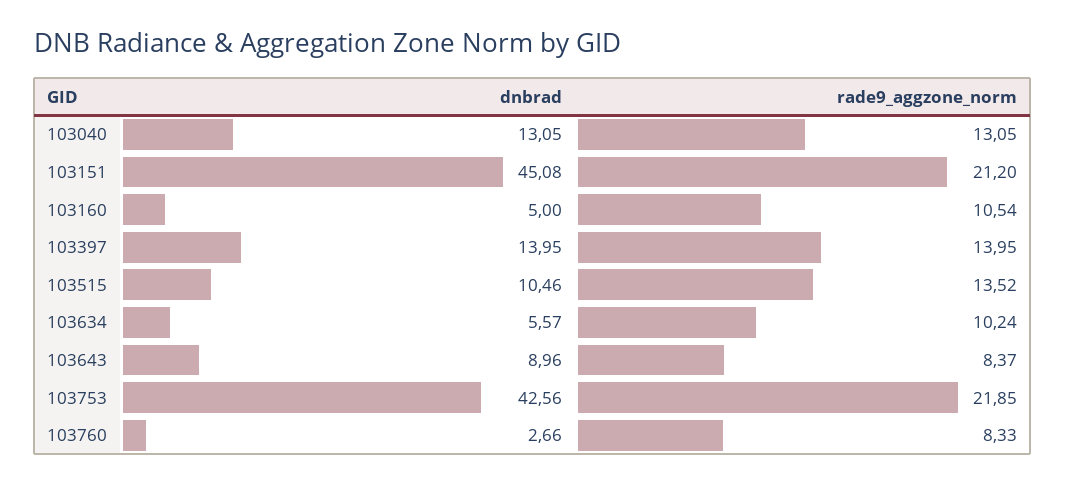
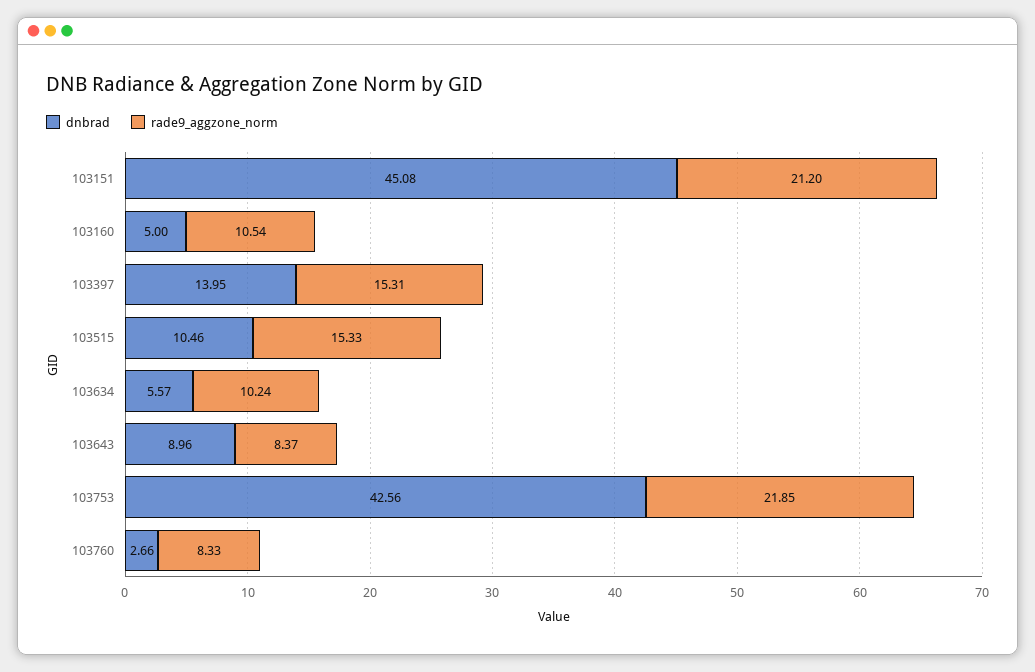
dnbrad, 103040: 13.05 -> none
rade9_aggzone_norm, 103040: 13.05 -> none
rade9_aggzone_norm, 103397: 13.95 -> 15.31
rade9_aggzone_norm, 103515: 13.52 -> 15.33

